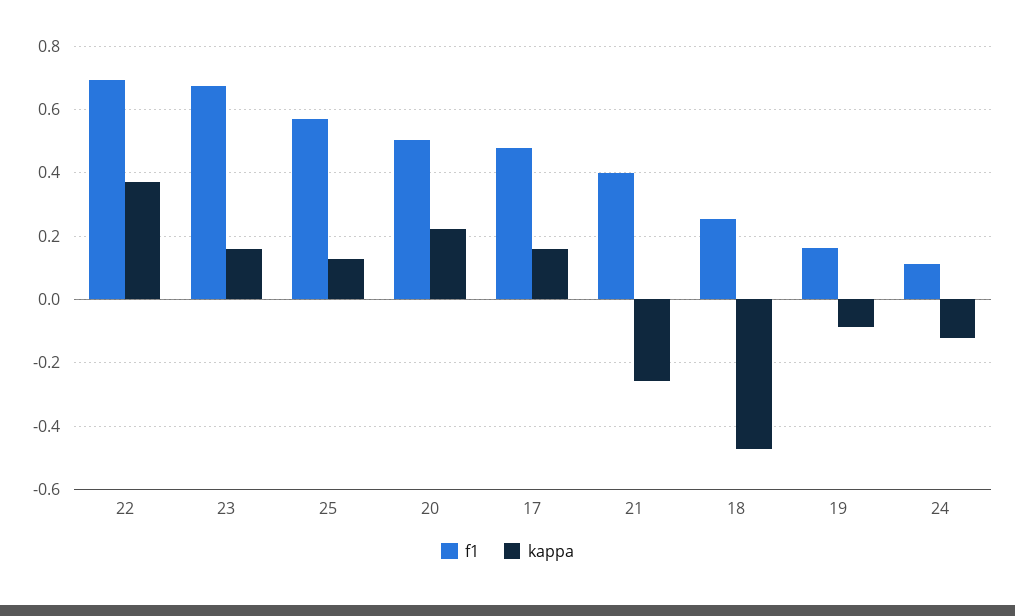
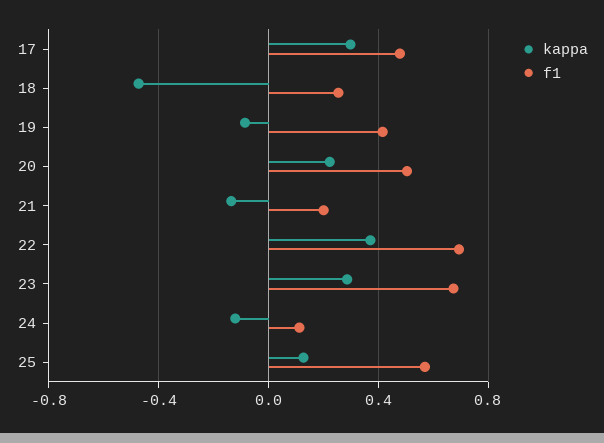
kappa, 23: 0.16 -> 0.3
kappa, 17: 0.16 -> 0.3
f1, 21: 0.4 -> 0.2
kappa, 21: -0.26 -> -0.15
f1, 19: 0.16 -> 0.4

